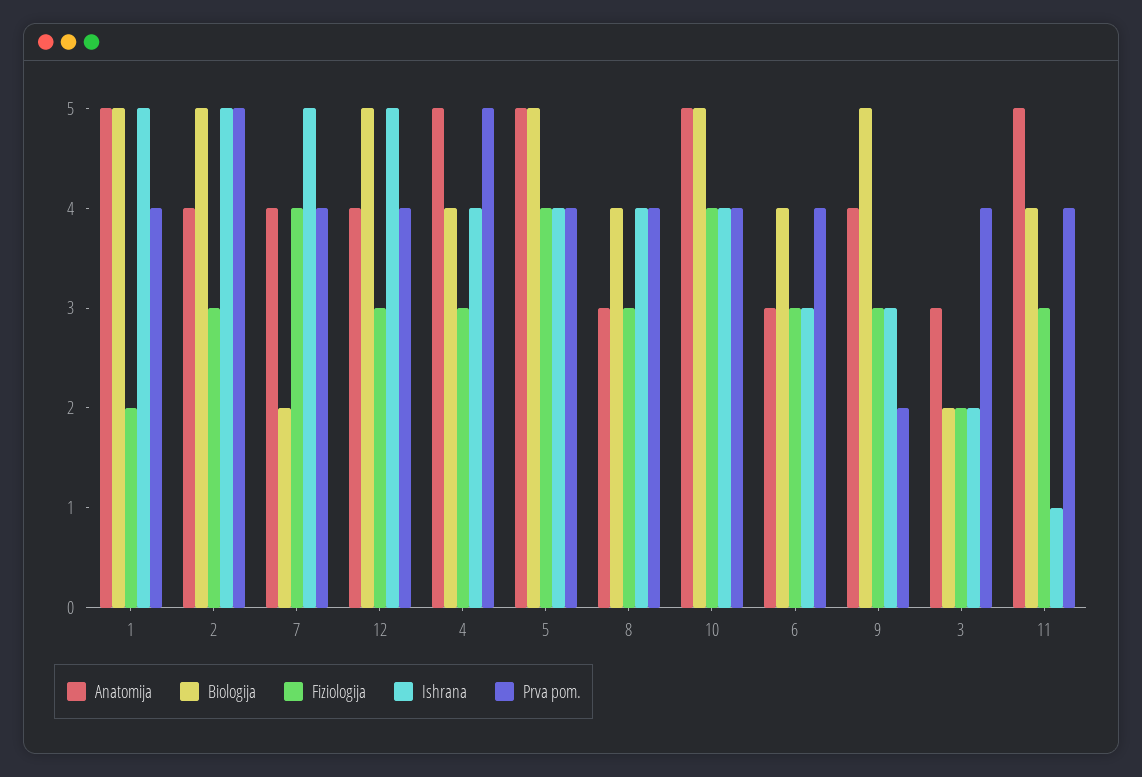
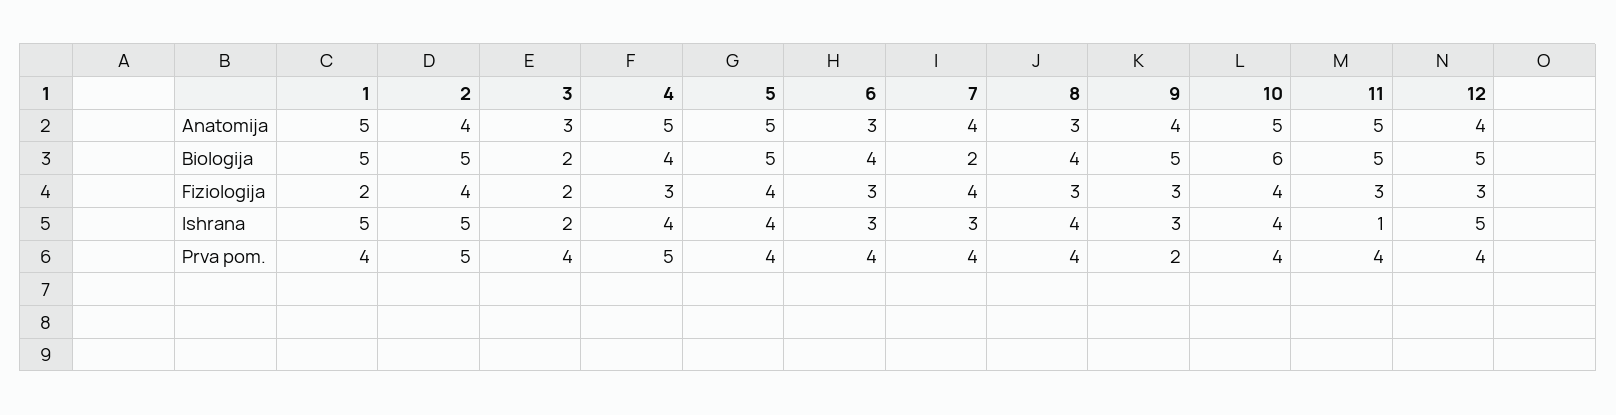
Fiziologija, 2: 3 -> 4
Ishrana, 7: 5 -> 3
Biologija, 10: 5 -> 6
Biologija, 11: 4 -> 5

